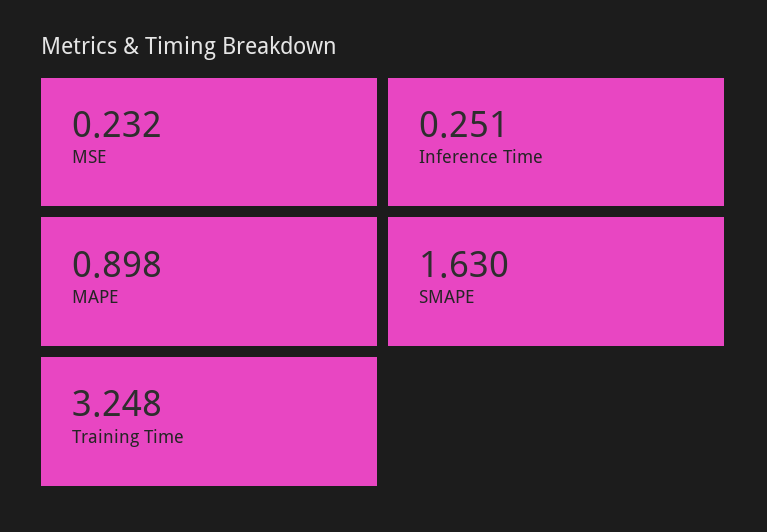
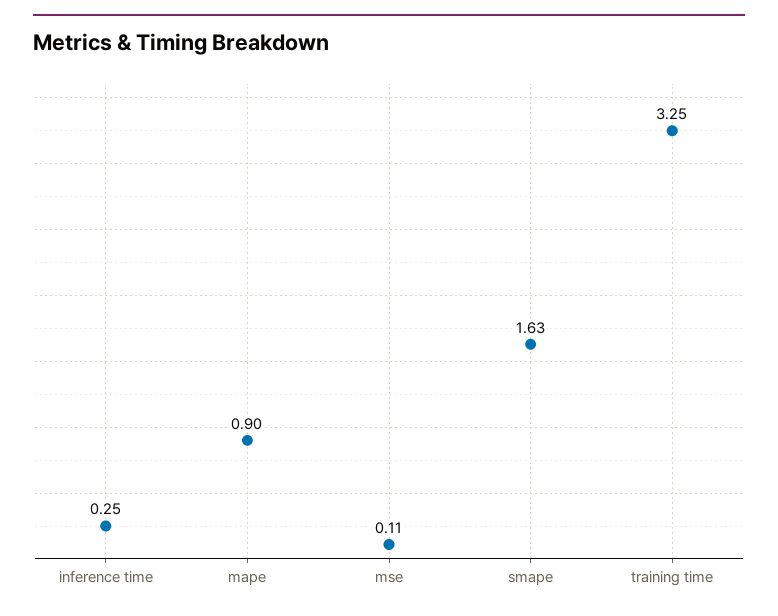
MSE: 0.232 -> 0.11

